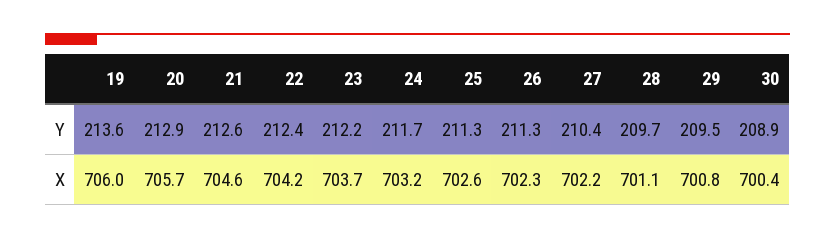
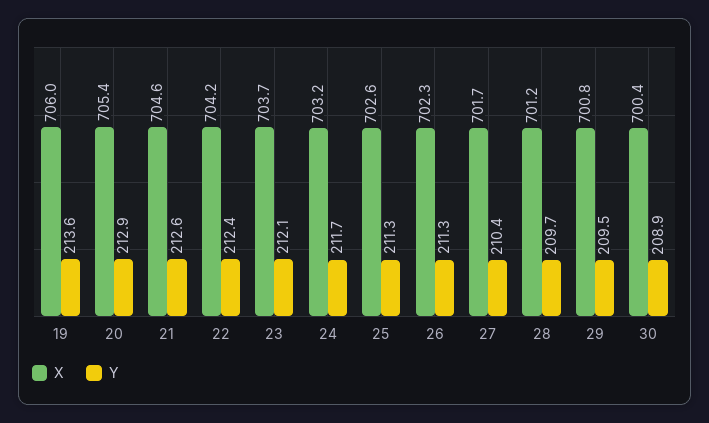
Y, 23: 212.2 -> 212.1
X, 20: 705.7 -> 705.4
X, 27: 702.2 -> 701.7
X, 28: 701.1 -> 701.2

